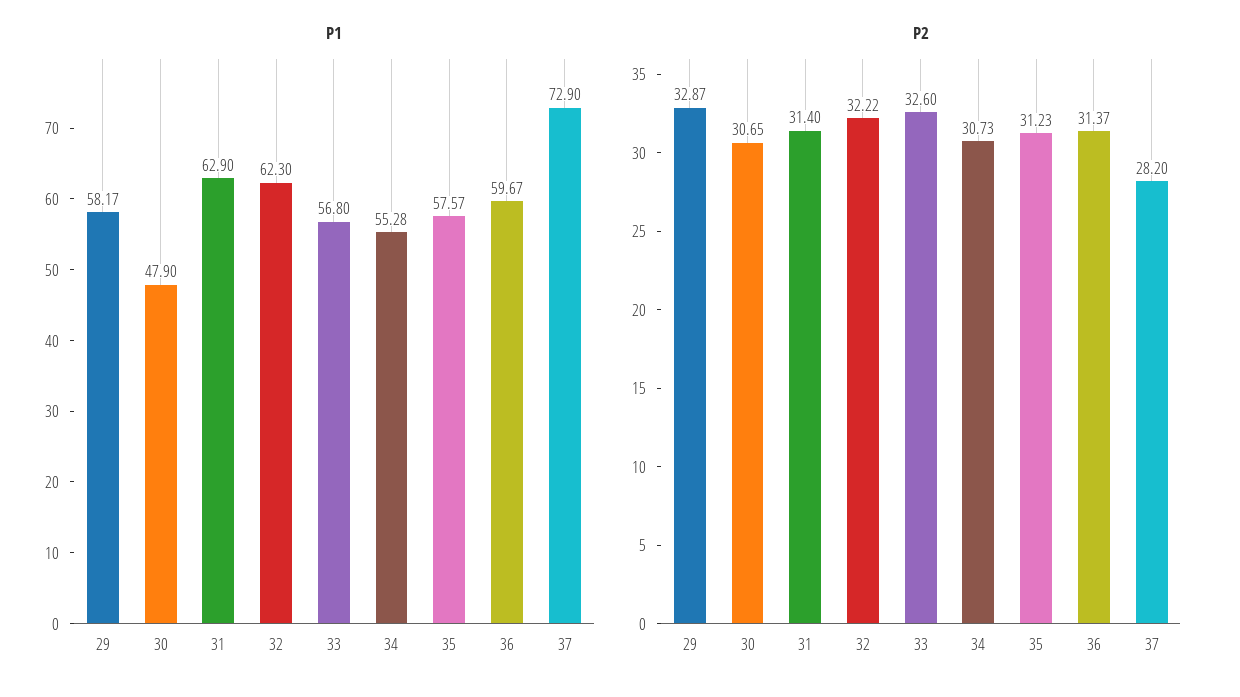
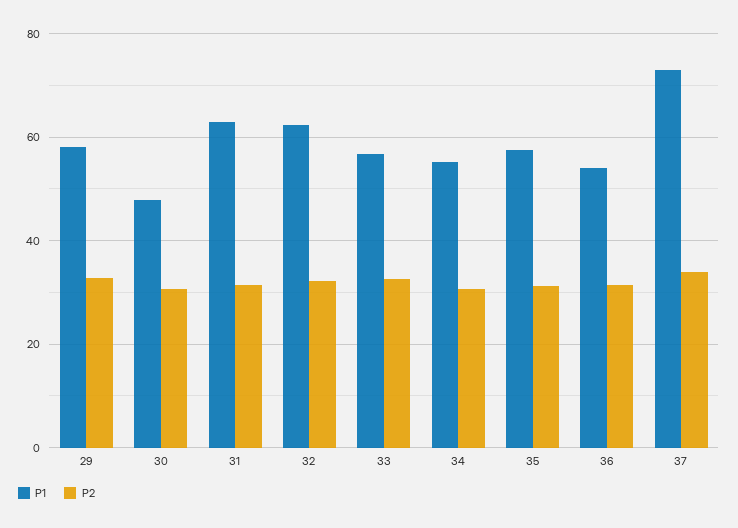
P1, 36: 59.67 -> 54
P2, 37: 28.2 -> 34

